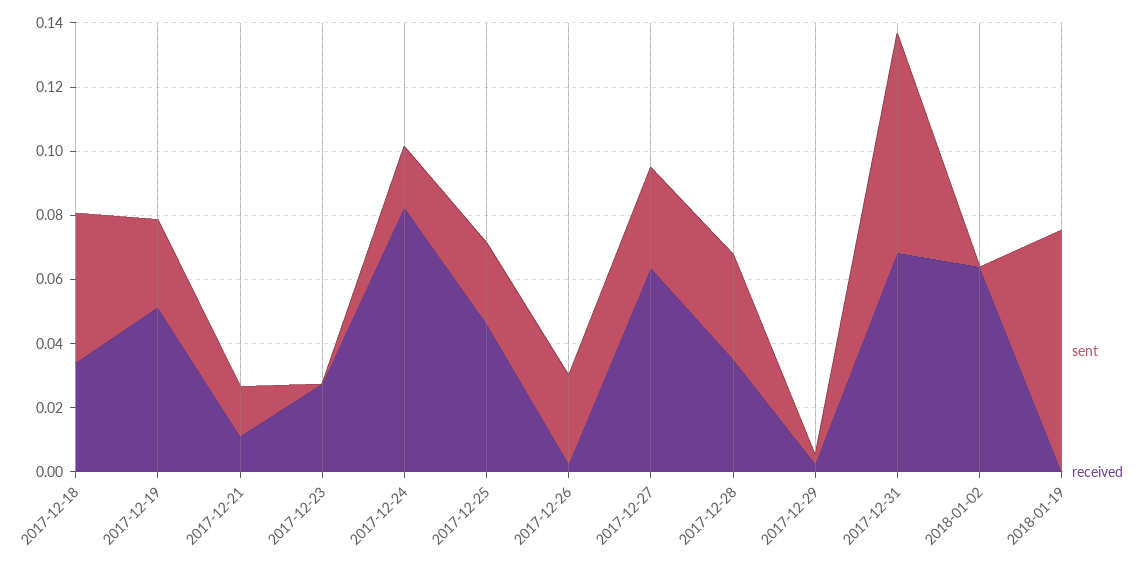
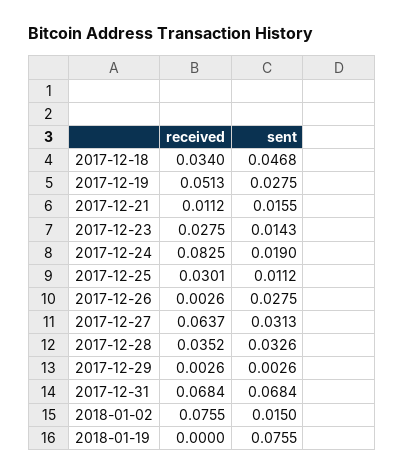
sent, 2017-12-23: 0 -> 0.0143
sent, 2017-12-25: 0.025 -> 0.0112
received, 2017-12-25: 0.045 -> 0.0301
sent, 2018-01-02: 0 -> 0.015
received, 2018-01-02: 0.065 -> 0.0755

